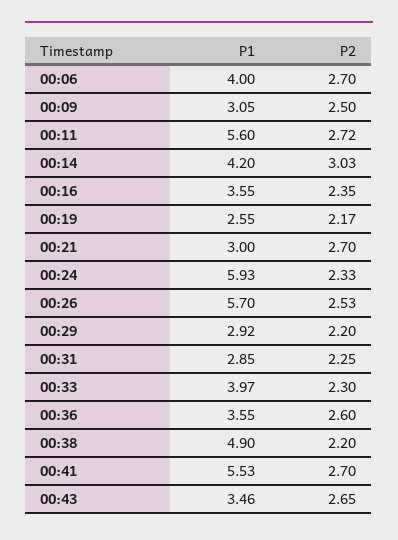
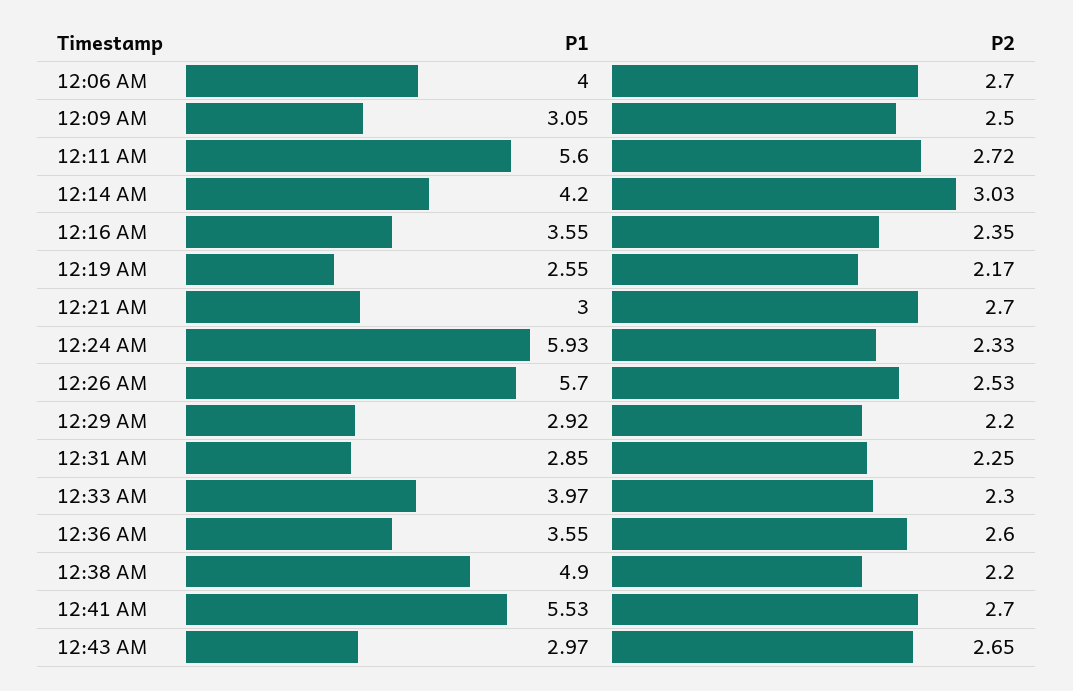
P1, 00:43: 3.46 -> 2.97

